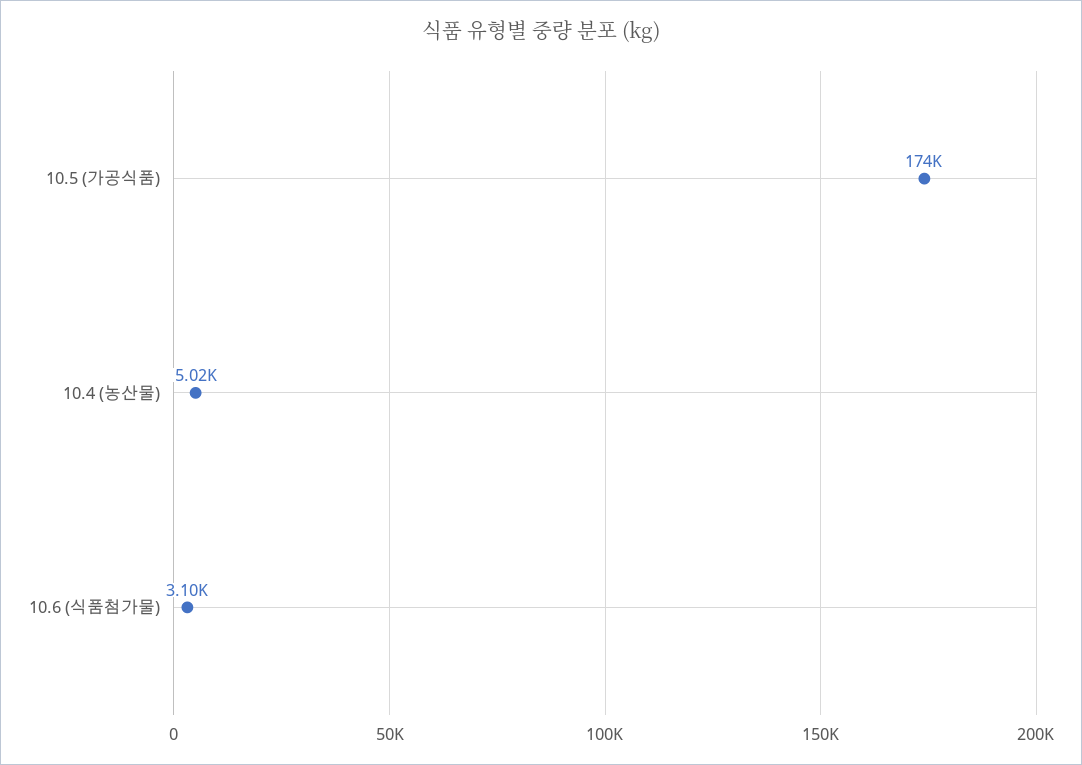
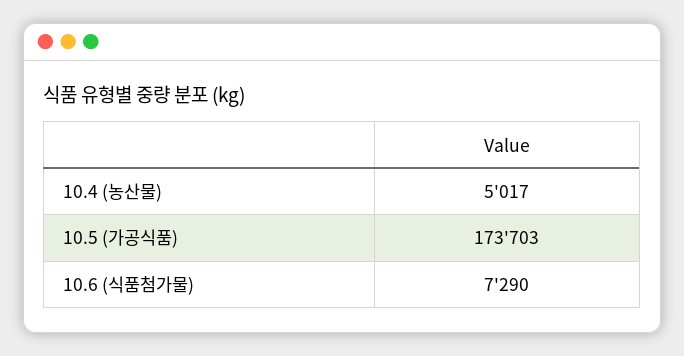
10.6 (식품첨가물): 3100 -> 7290

